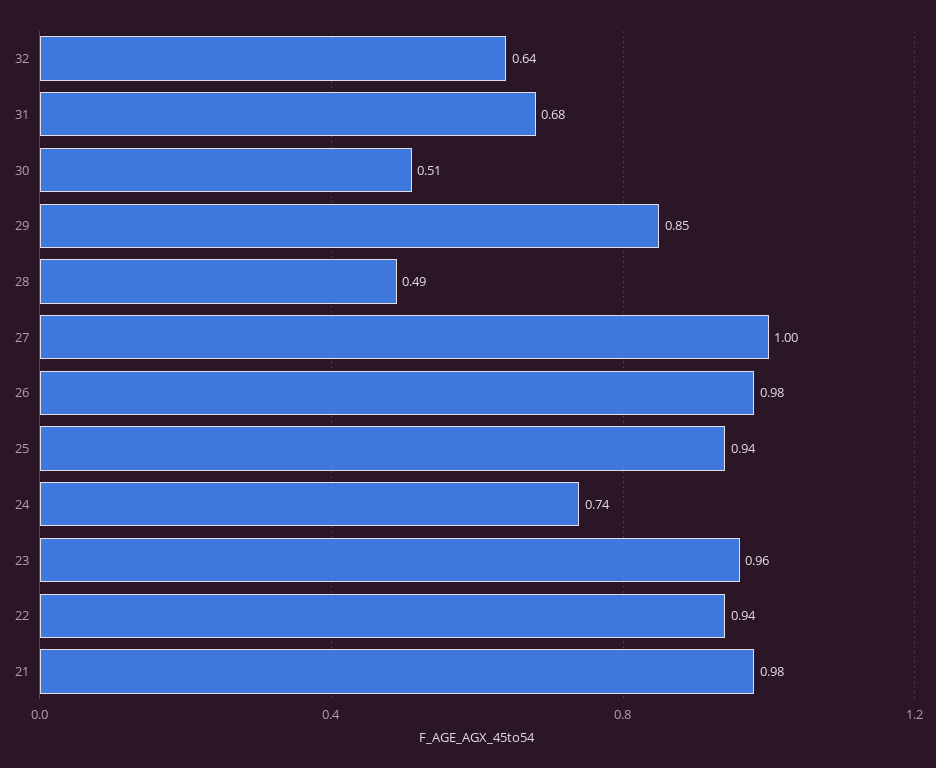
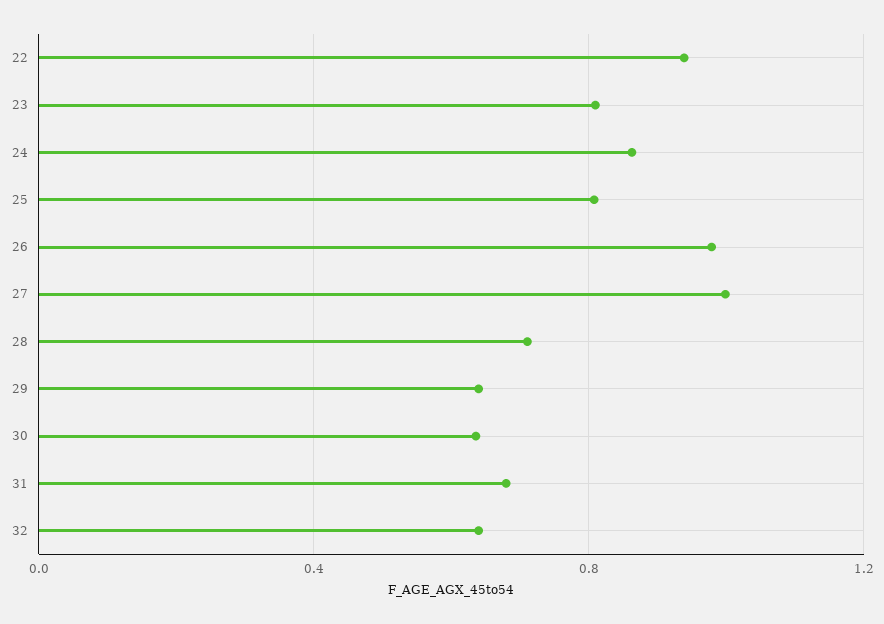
30: 0.51 -> 0.65
29: 0.85 -> 0.65
28: 0.49 -> 0.7
25: 0.94 -> 0.8
24: 0.74 -> 0.85
23: 0.96 -> 0.8
21: 0.98 -> none

